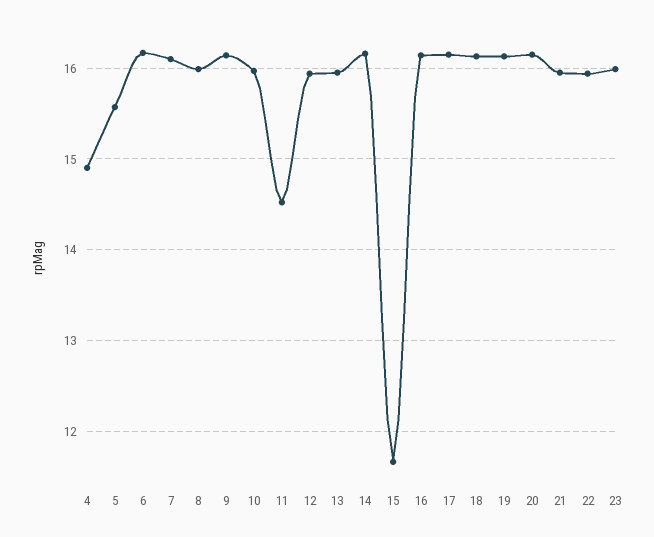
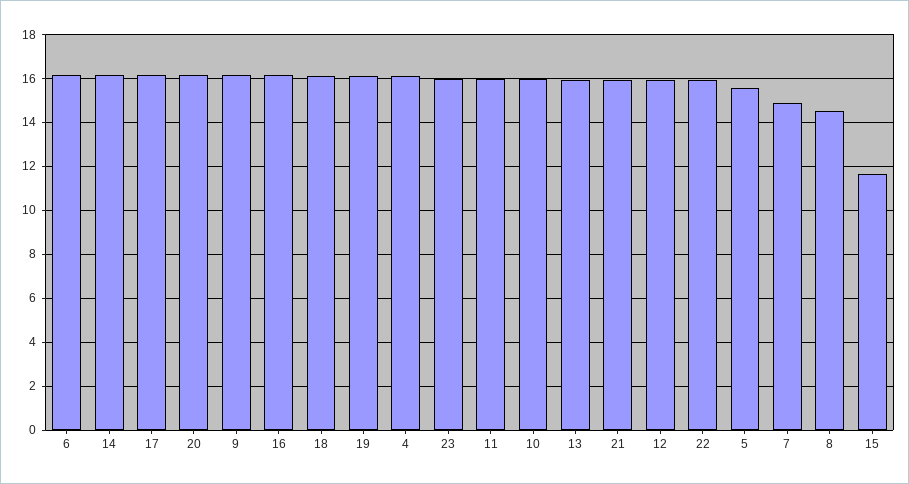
4: 14.9 -> 16
7: 16.1 -> 15
8: 16 -> 14.5
11: 14.5 -> 16

